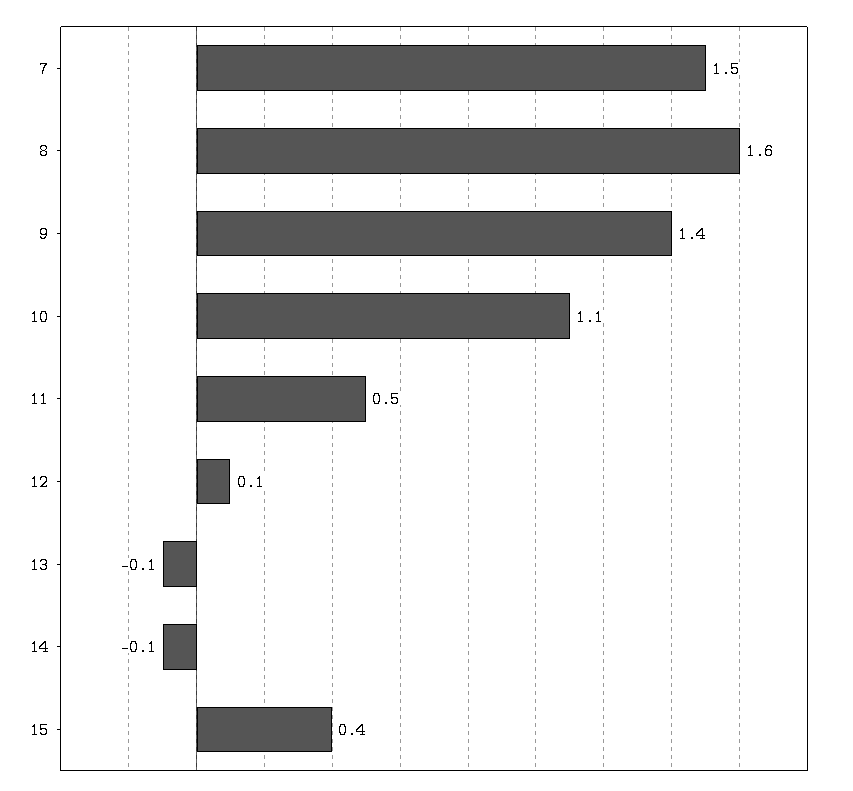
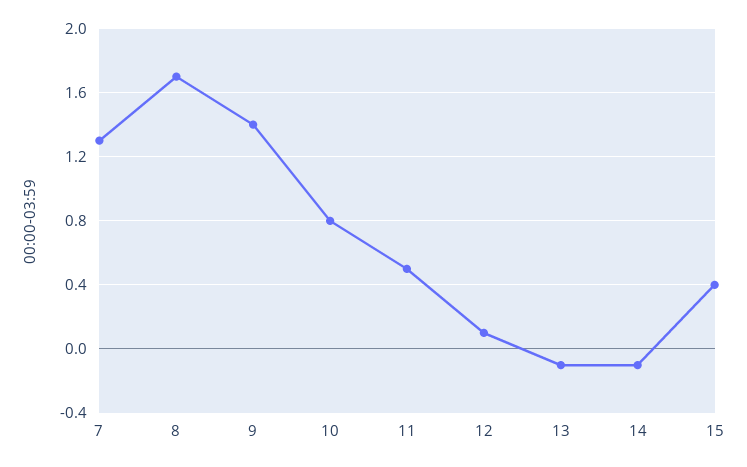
7: 1.5 -> 1.3
8: 1.6 -> 1.7
10: 1.1 -> 0.8

